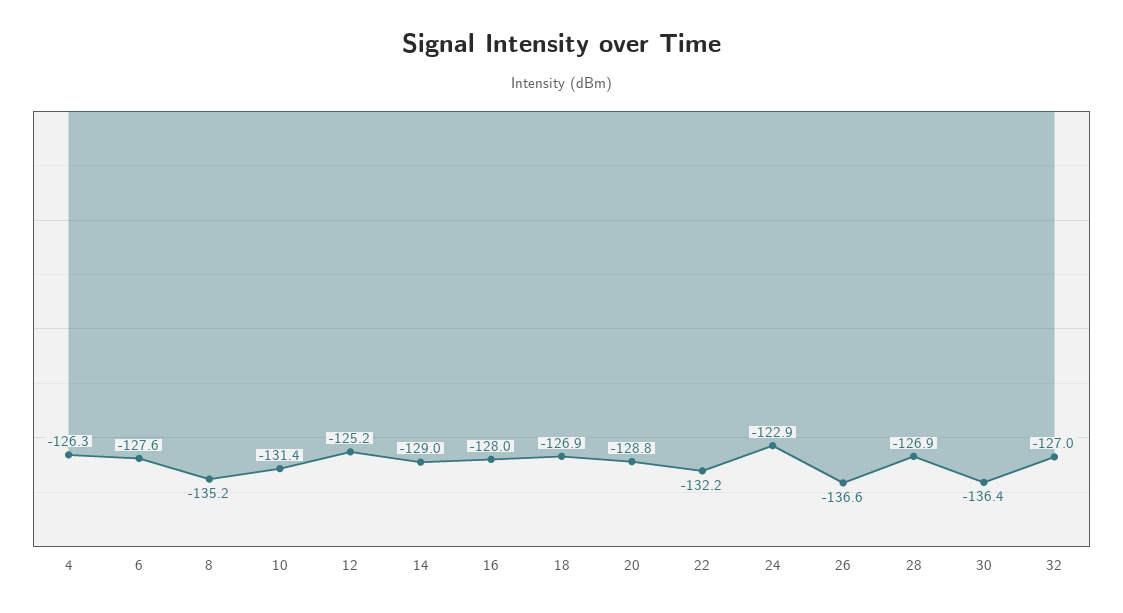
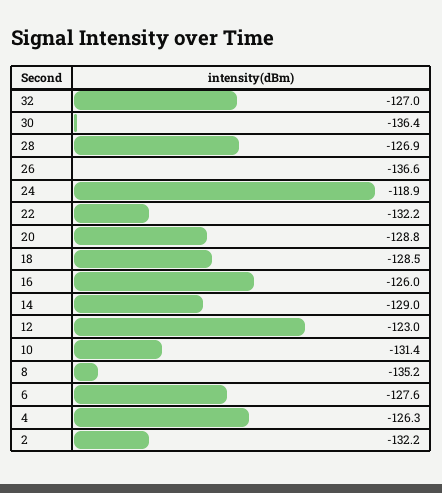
12: -125.2 -> -123
16: -128 -> -126
18: -126.9 -> -128.5
24: -122.9 -> -118.9
2: none -> -132.2

